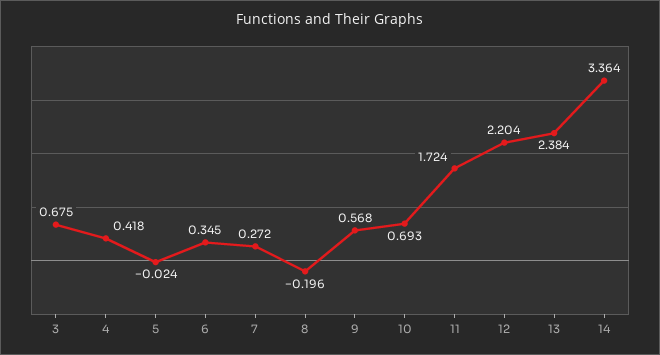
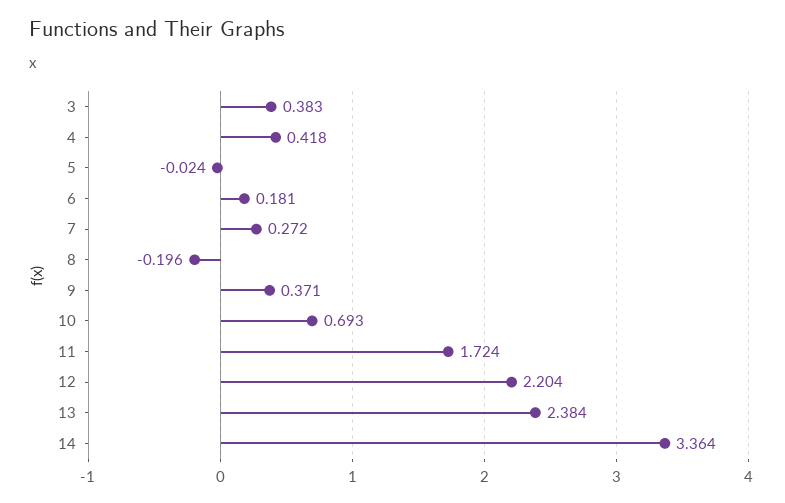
3: 0.675 -> 0.383
6: 0.345 -> 0.181
9: 0.568 -> 0.371

